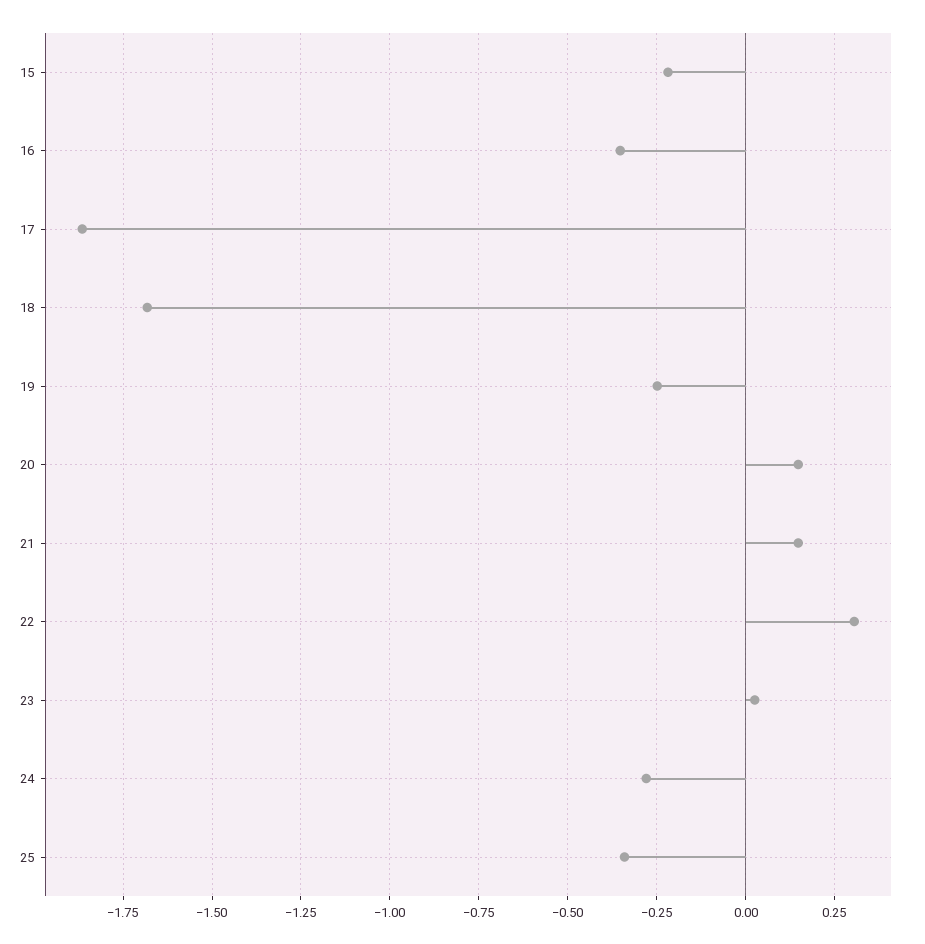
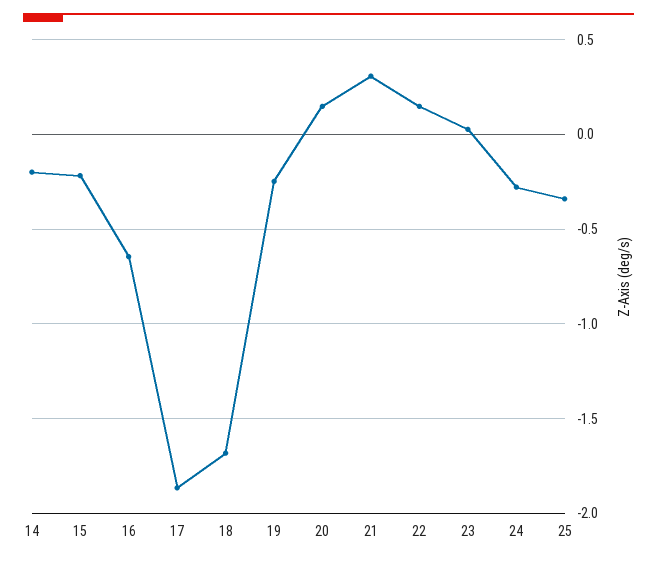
16: -0.35 -> -0.65
21: 0.15 -> 0.3
22: 0.3 -> 0.15
14: none -> -0.2

